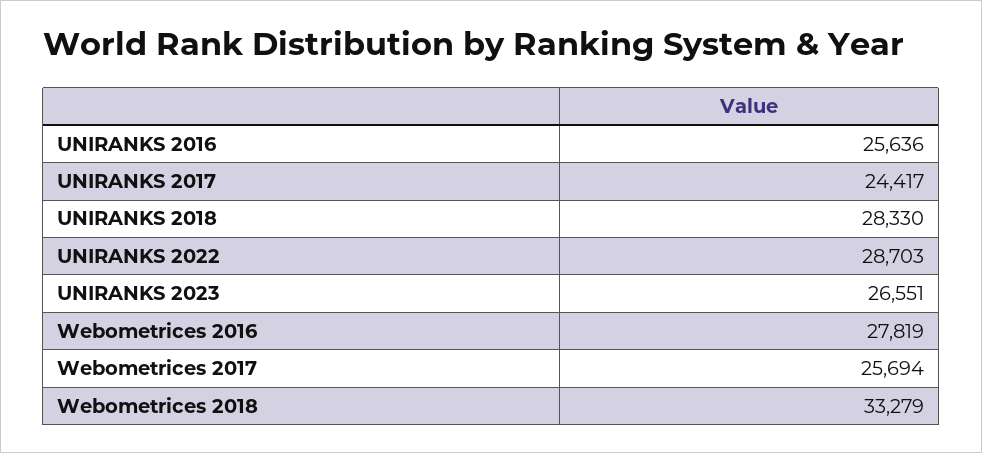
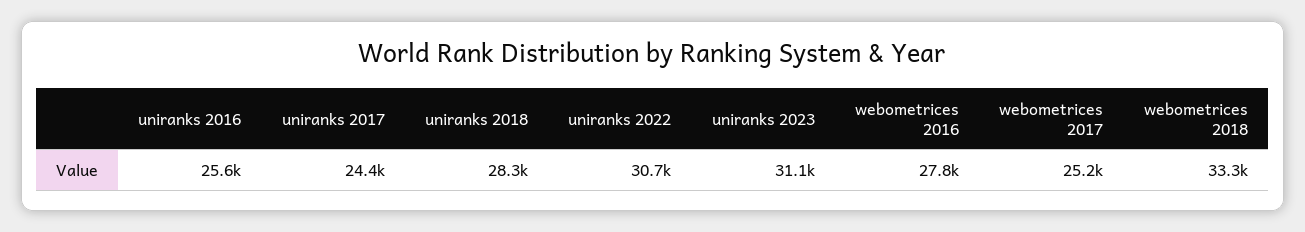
UNIRANKS 2022: 28703 -> 30700
UNIRANKS 2023: 26551 -> 31100
Webometrices 2017: 25694 -> 25200

